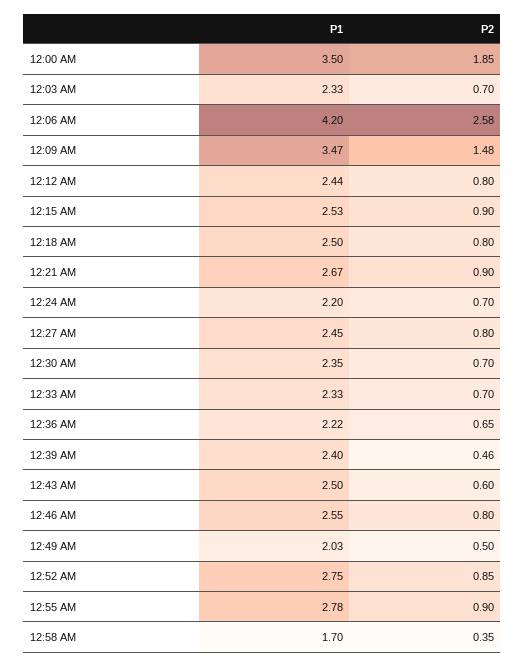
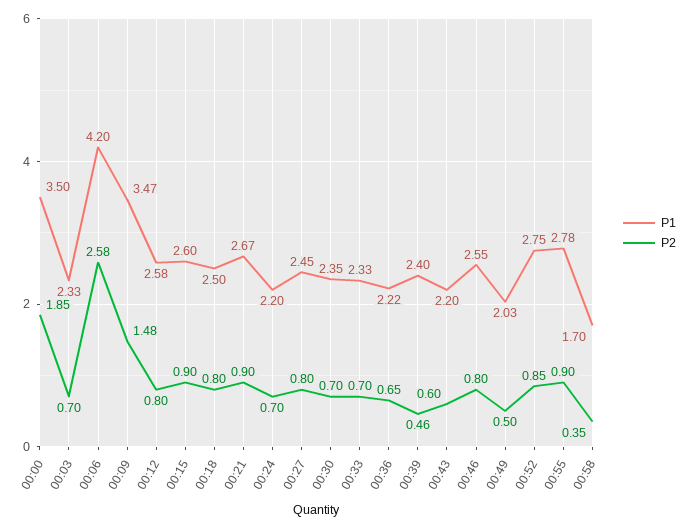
P1, 12:12 AM: 2.44 -> 2.58
P1, 12:15 AM: 2.53 -> 2.6
P1, 12:43 AM: 2.5 -> 2.2

